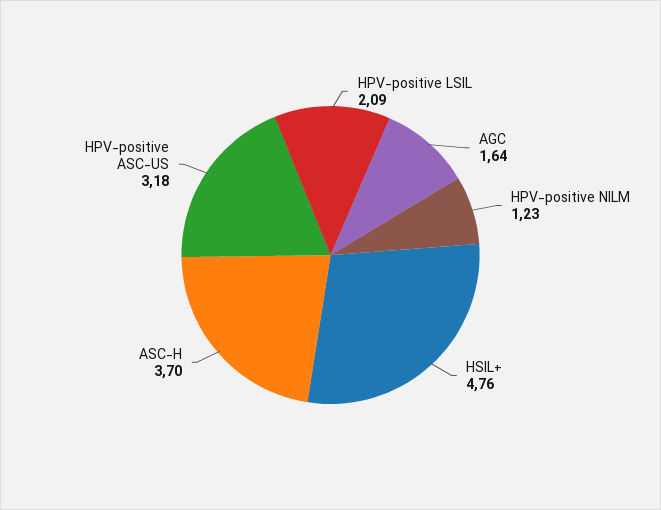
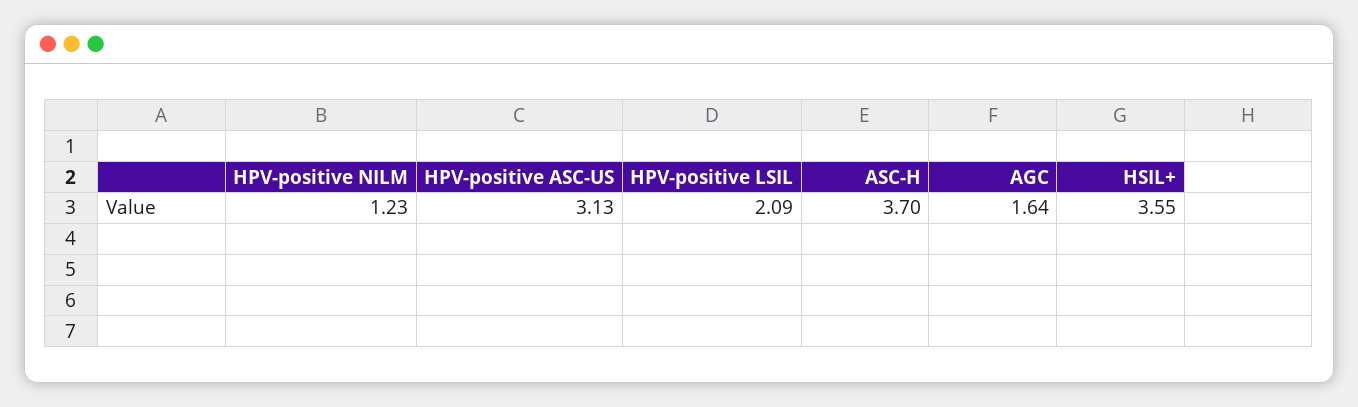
HSIL+: 4.76 -> 3.55
HPV-positive ASC-US: 3.18 -> 3.13

